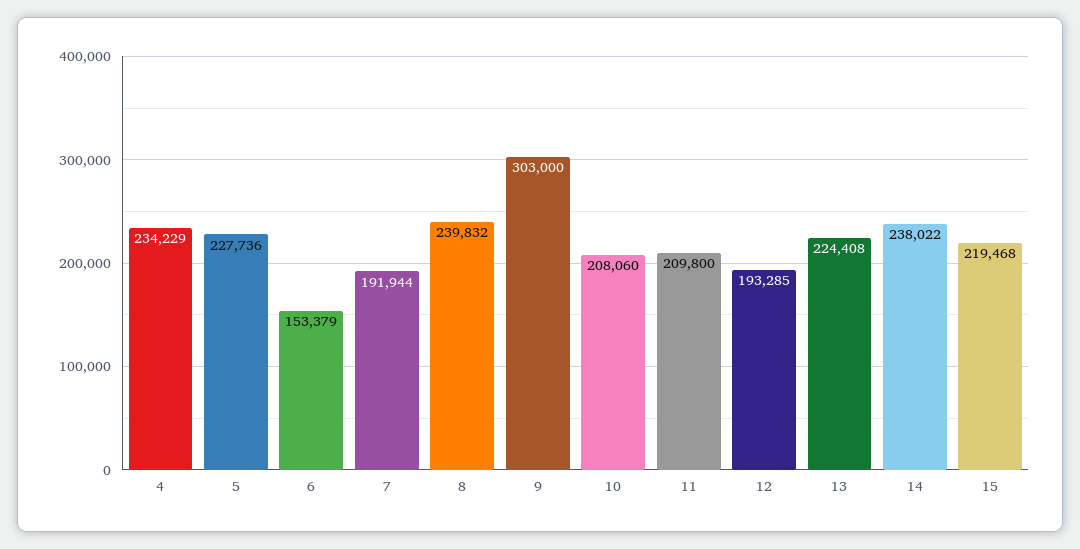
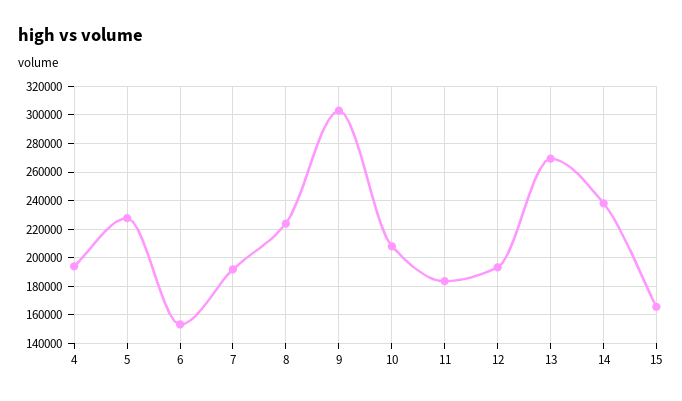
4: 234229 -> 195000
8: 239832 -> 225000
11: 209800 -> 185000
13: 224408 -> 270000
15: 219468 -> 165000

